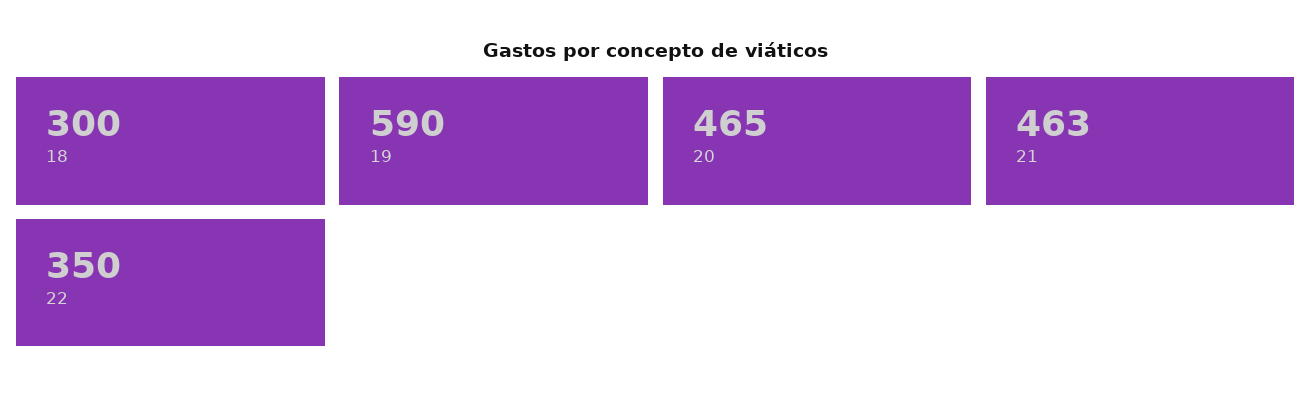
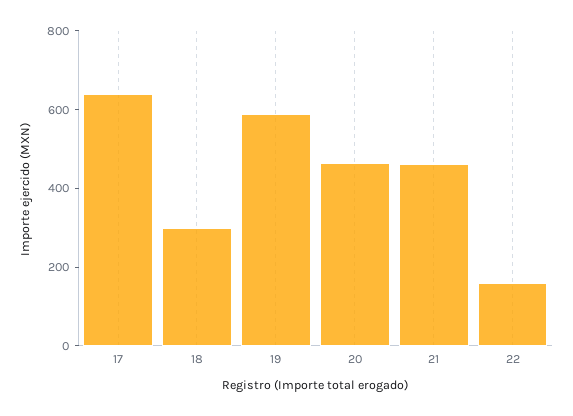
22: 350 -> 150
17: none -> 650

